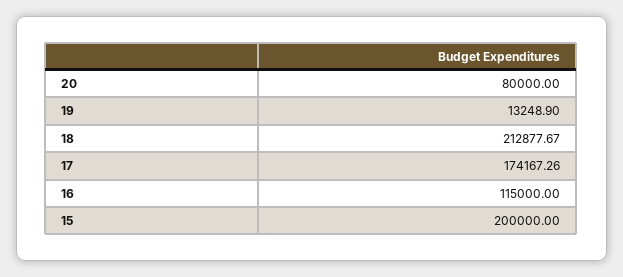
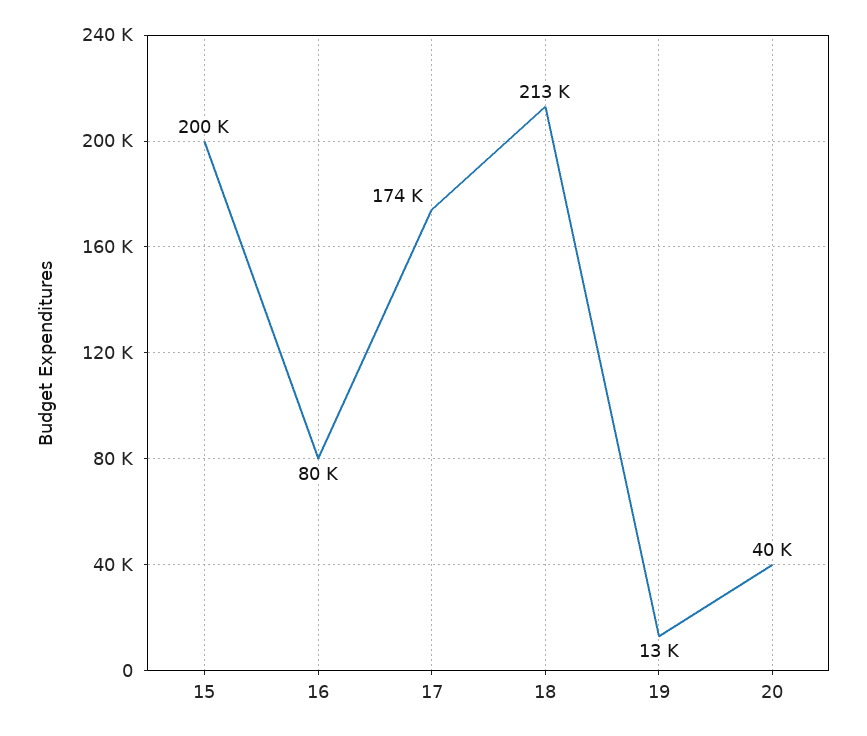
20: 80000 -> 40000
16: 115000 -> 80000

